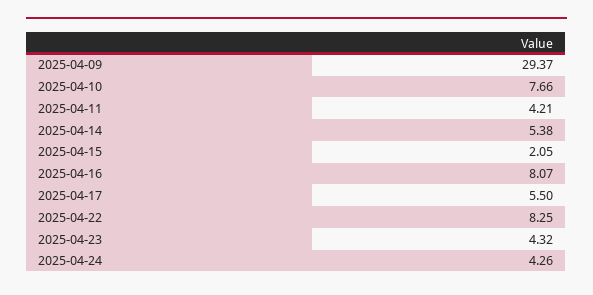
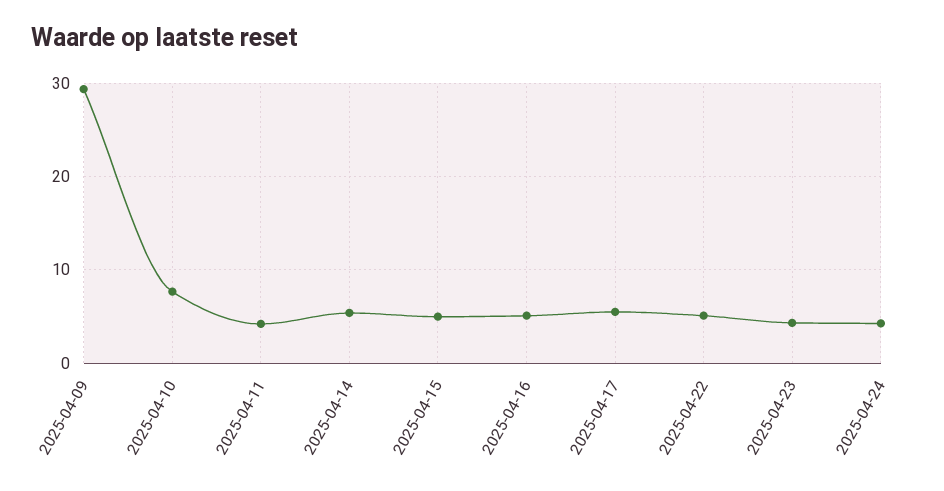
2025-04-15: 2.05 -> 5
2025-04-16: 8.07 -> 5
2025-04-22: 8.25 -> 5

